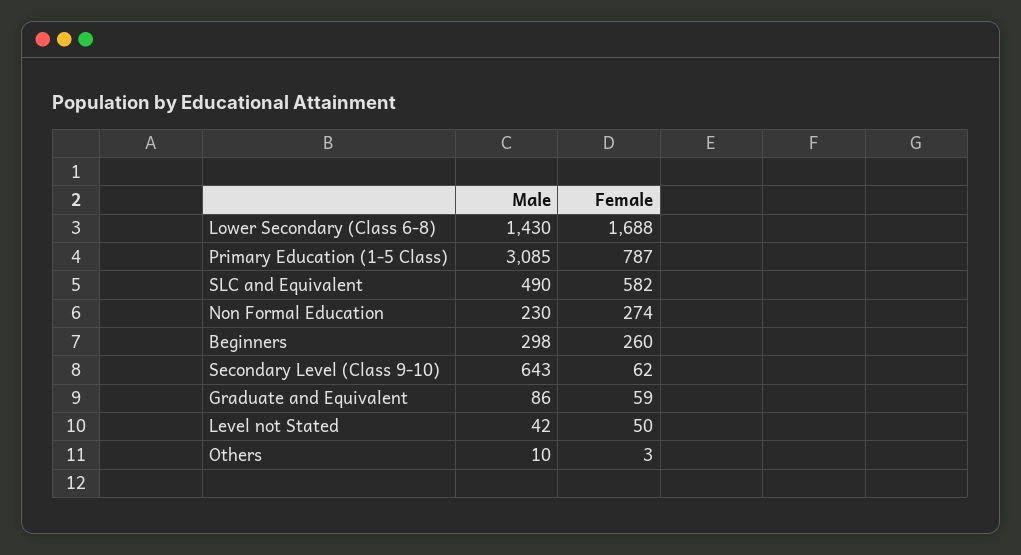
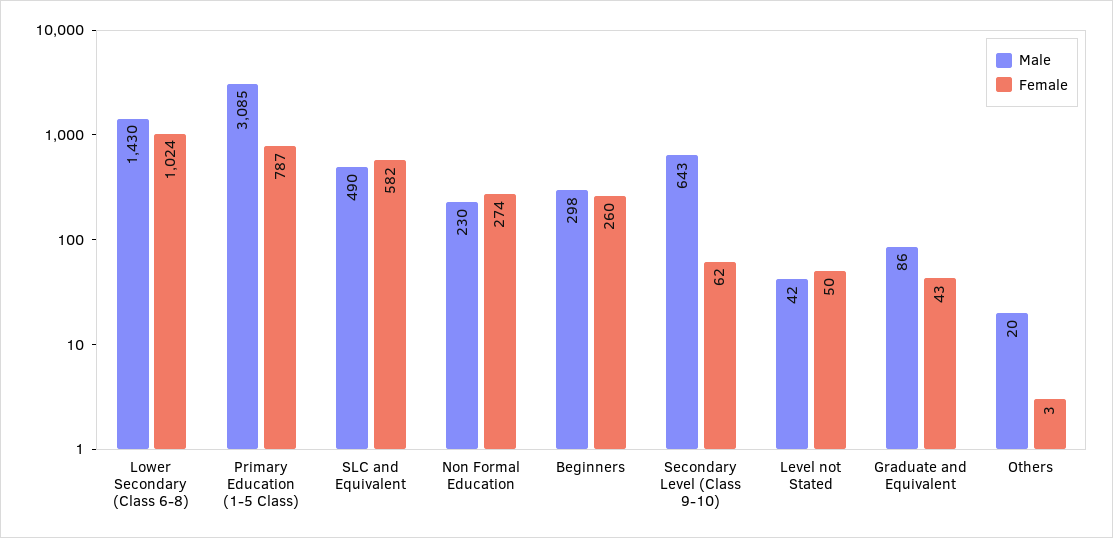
Female, Lower Secondary (Class 6-8): 1688 -> 1024
Female, Graduate and Equivalent: 59 -> 43
Male, Others: 10 -> 20

